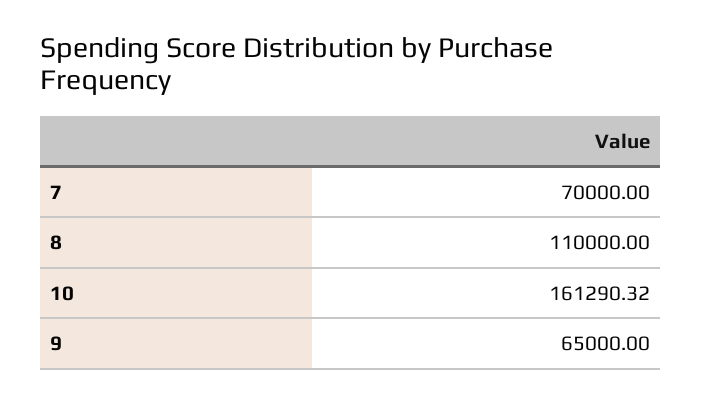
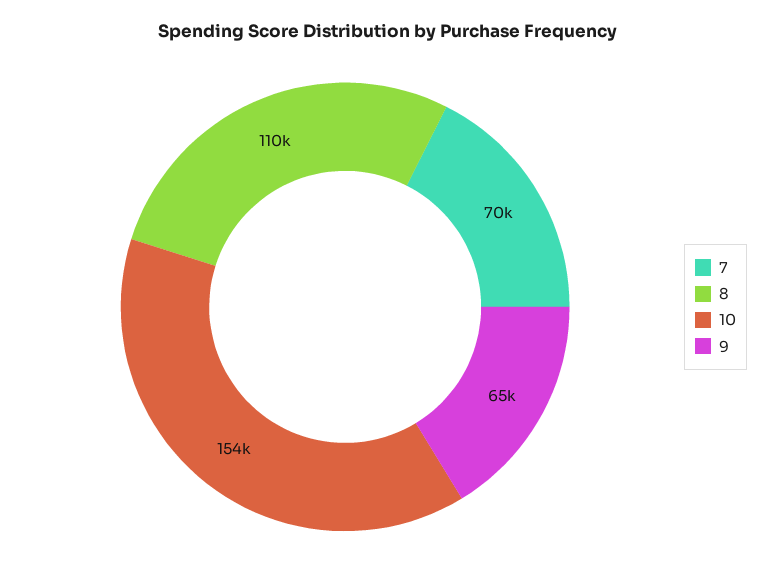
10: 161290.32 -> 154000

